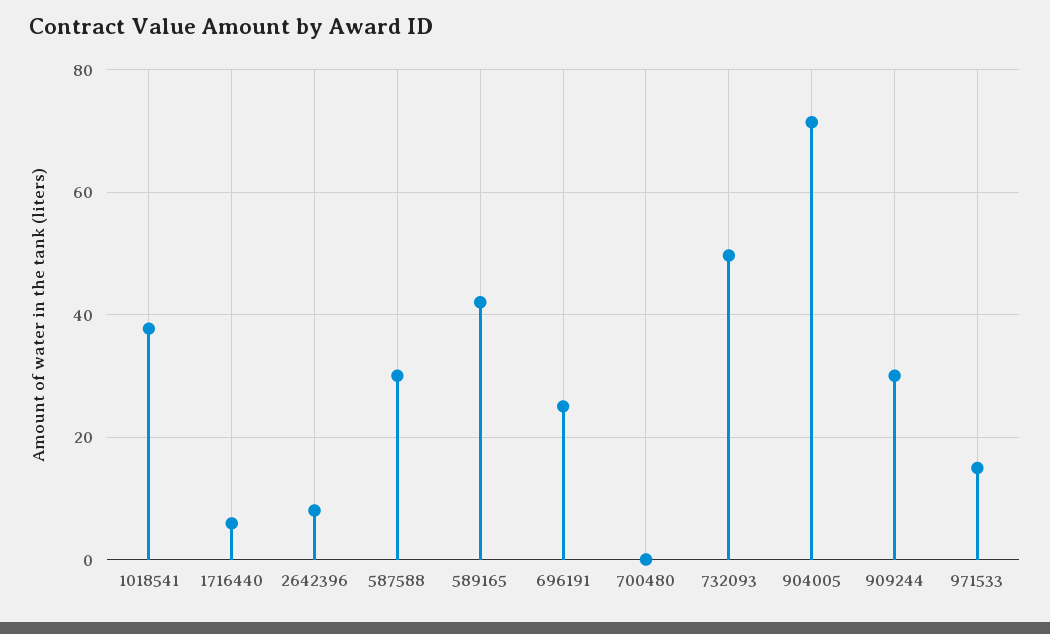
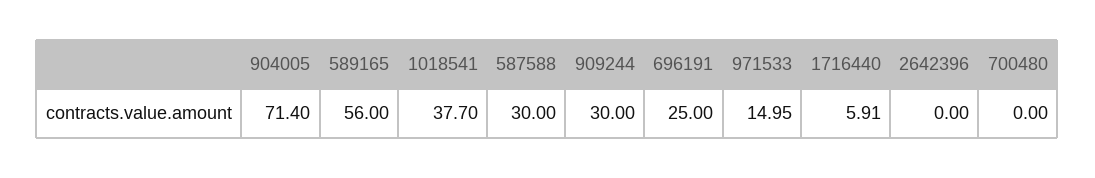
2642396: 8 -> 0
589165: 42 -> 56
732093: 50 -> none

